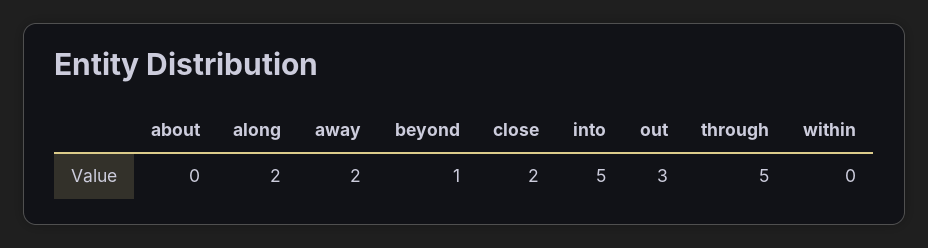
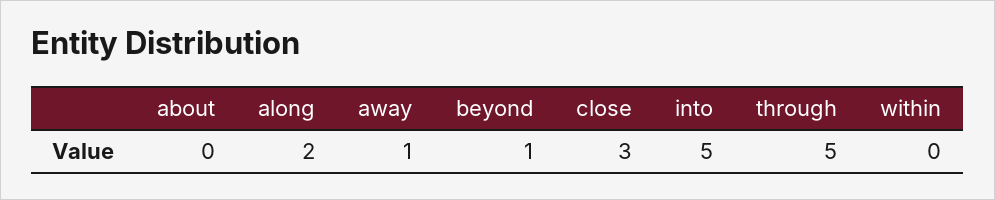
away: 2 -> 1
close: 2 -> 3
out: 3 -> none

